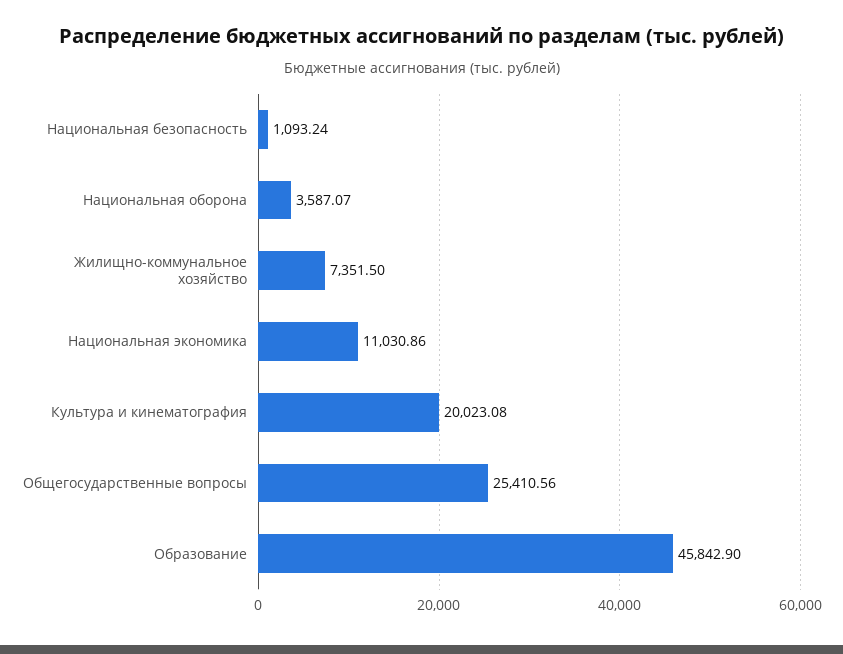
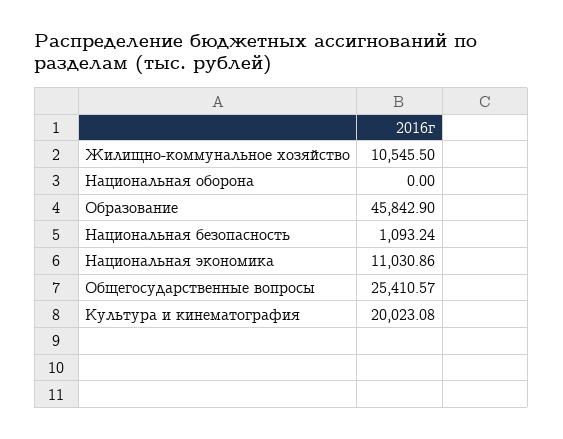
Национальная оборона: 3587.07 -> 0
Жилищно-коммунальное хозяйство: 7351.5 -> 10545.5
Общегосударственные вопросы: 25410.56 -> 25410.57

